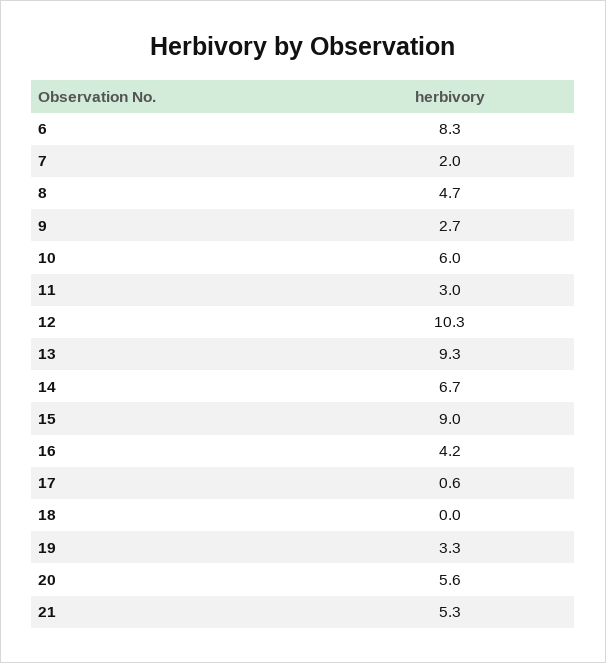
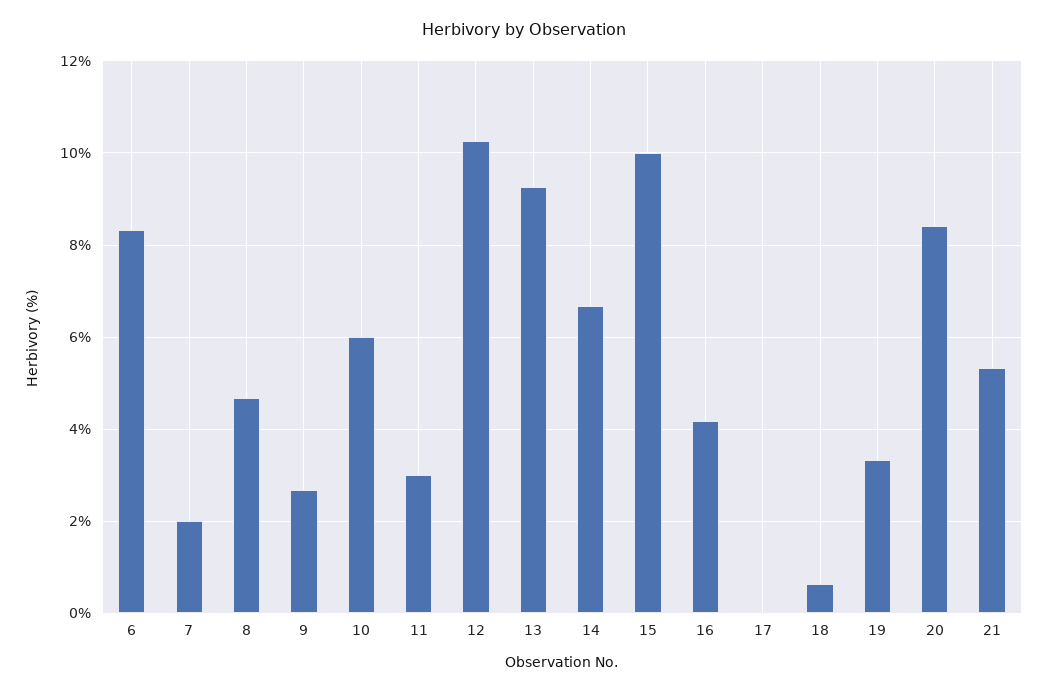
15: 9 -> 10
17: 0.6 -> 0
18: 0 -> 0.6
20: 5.6 -> 8.4

